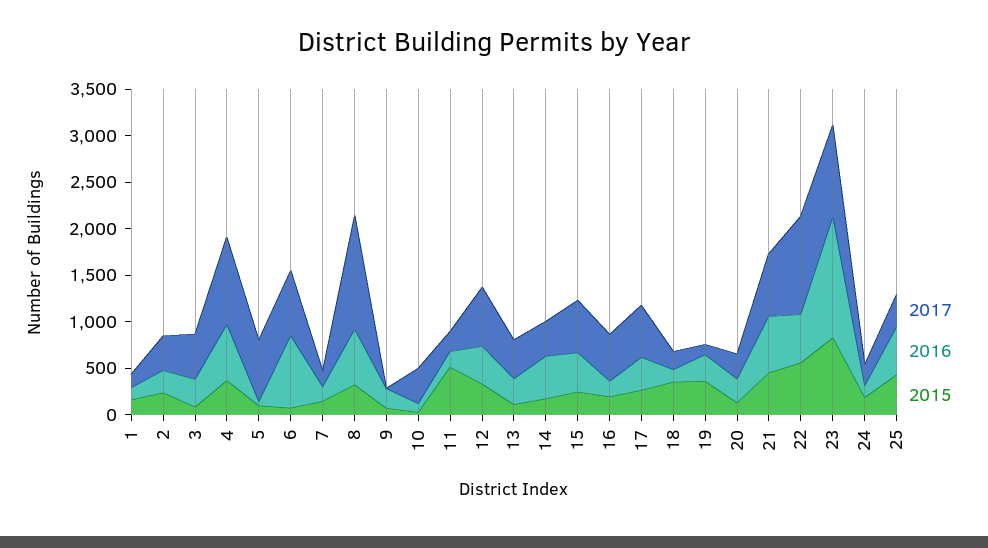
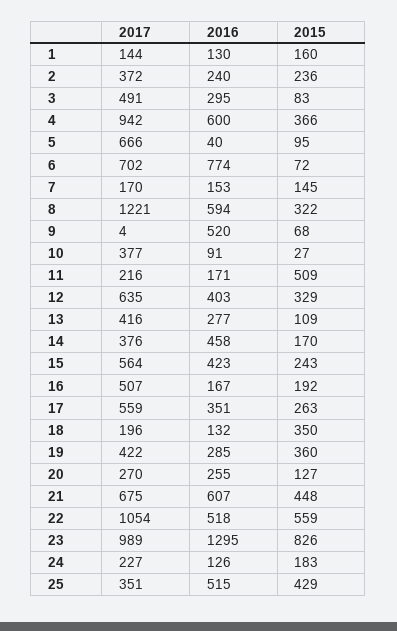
2016, 9: 200 -> 520
2017, 19: 100 -> 422

